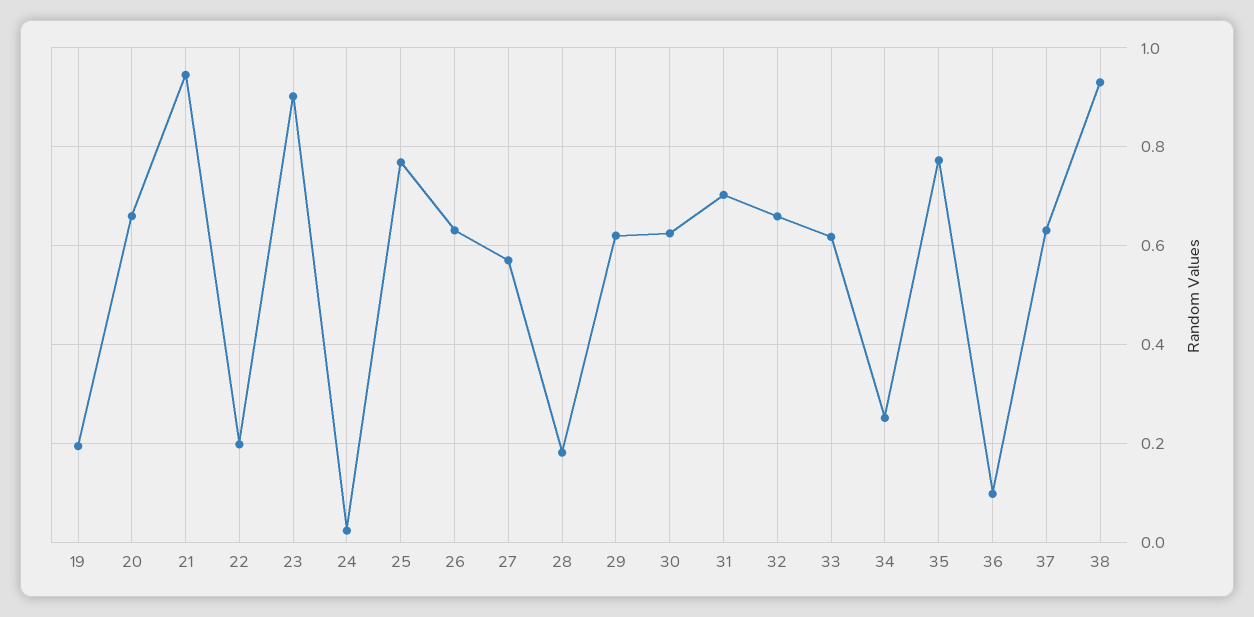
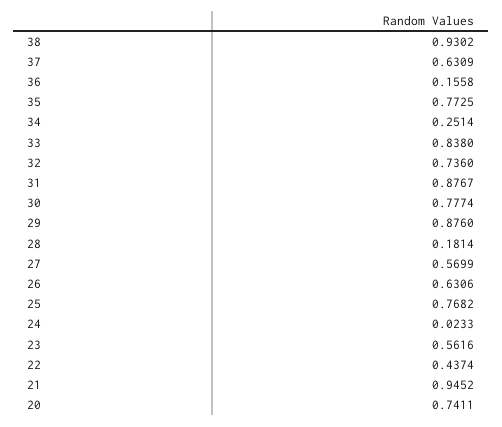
19: 0.2 -> none
20: 0.66 -> 0.7411
22: 0.2 -> 0.4374
23: 0.9 -> 0.5616
29: 0.62 -> 0.876
30: 0.62 -> 0.7774
31: 0.7 -> 0.8767
32: 0.66 -> 0.736
33: 0.62 -> 0.838
36: 0.1 -> 0.1558

